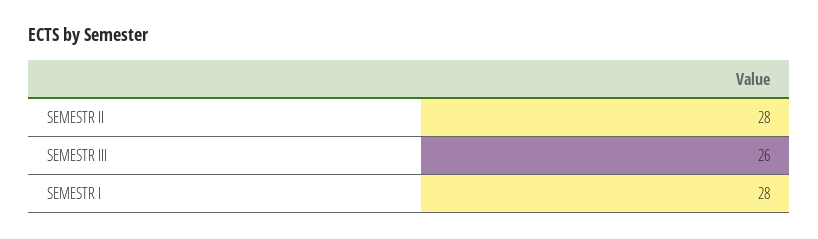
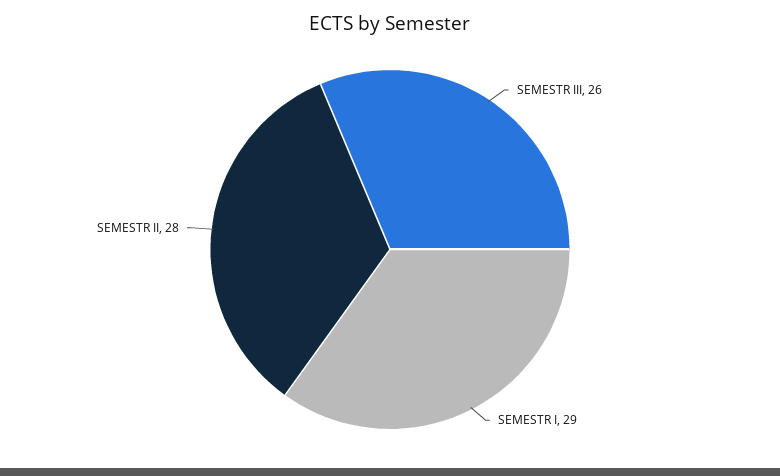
SEMESTR I: 28 -> 29

